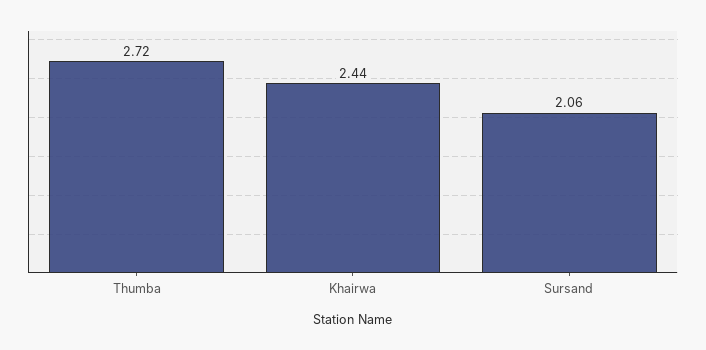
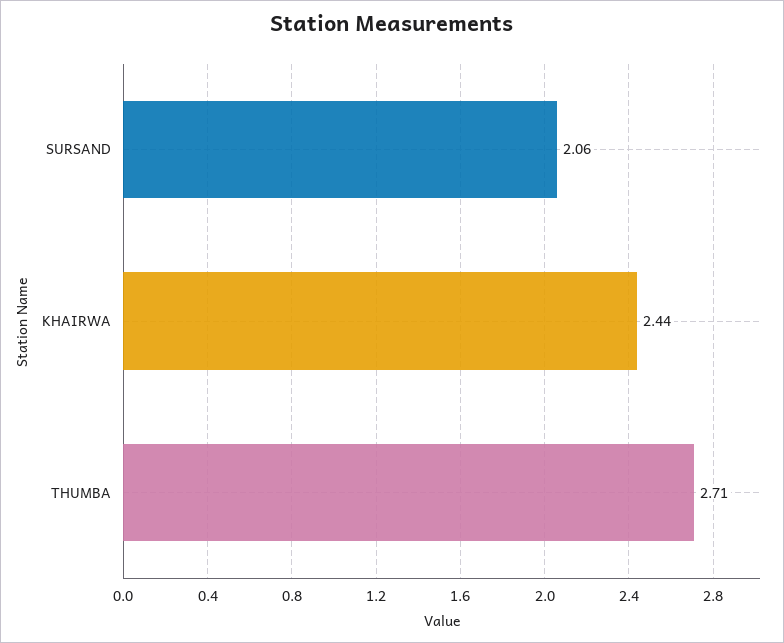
Thumba: 2.72 -> 2.71

